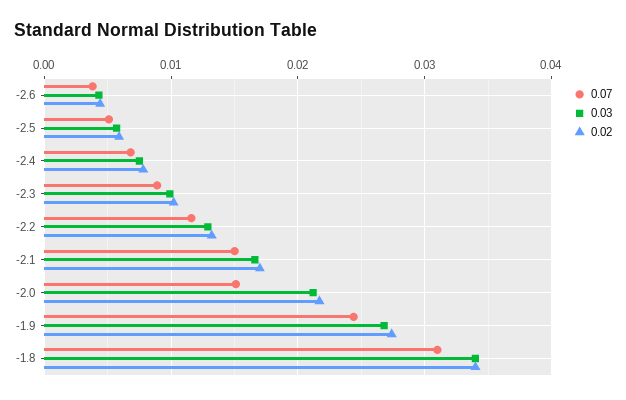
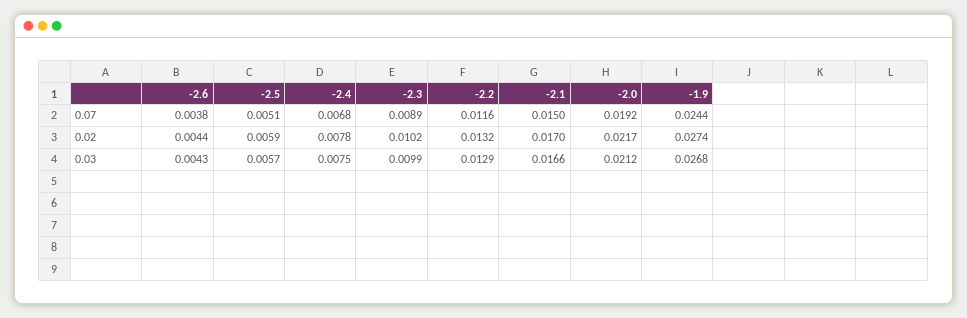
0.07, -2.0: 0.015 -> 0.0192
0.07, -1.8: 0.031 -> none
0.03, -1.8: 0.034 -> none
0.02, -1.8: 0.034 -> none

